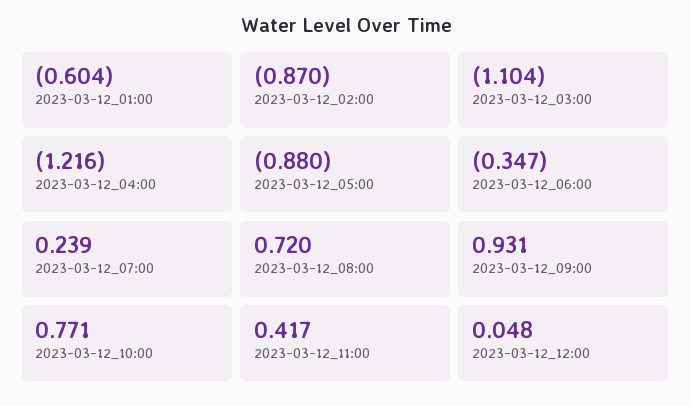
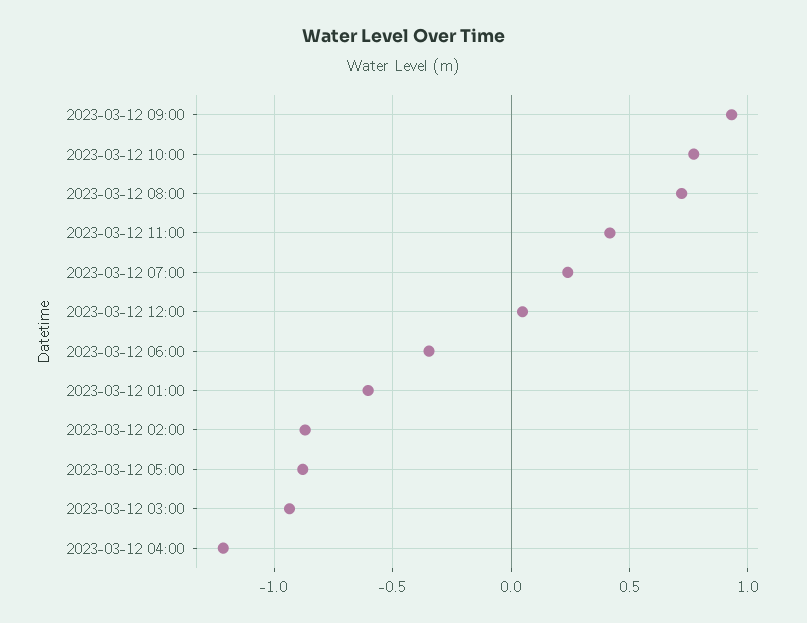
2023-03-12_03:00: -1.104 -> -0.95

